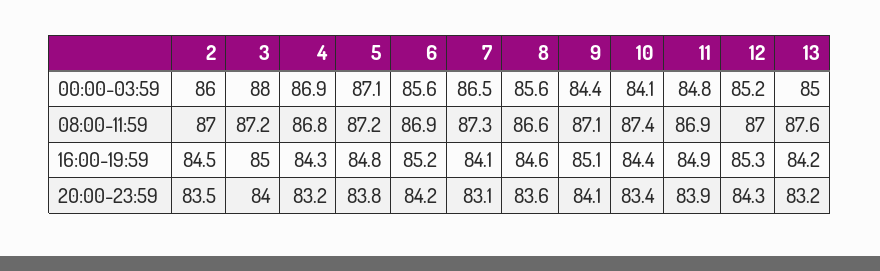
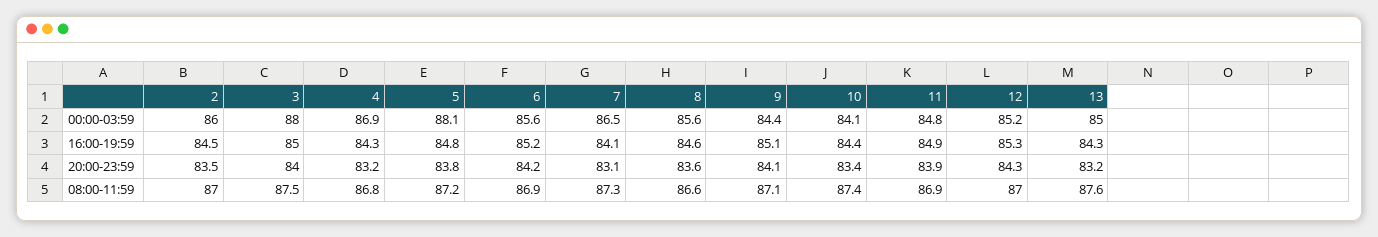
5, 00:00-03:59: 87.1 -> 88.1
3, 08:00-11:59: 87.2 -> 87.5
13, 16:00-19:59: 84.2 -> 84.3

